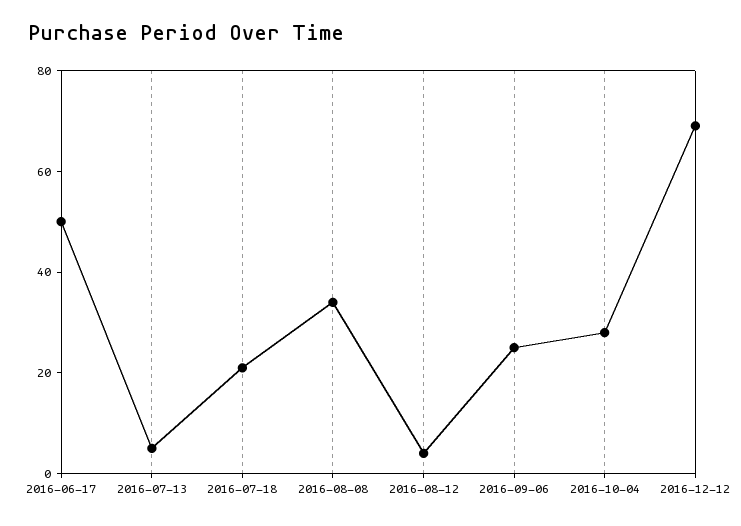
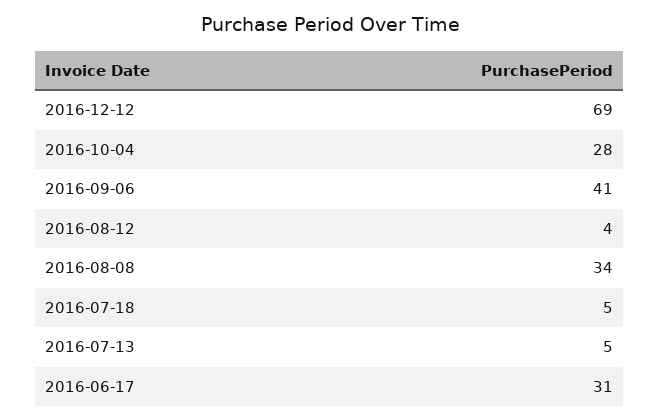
2016-06-17: 50 -> 31
2016-07-18: 20 -> 5
2016-09-06: 25 -> 41

